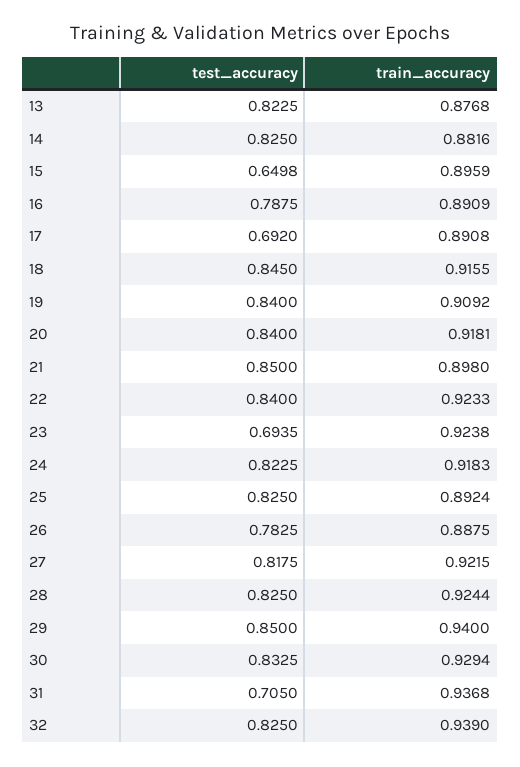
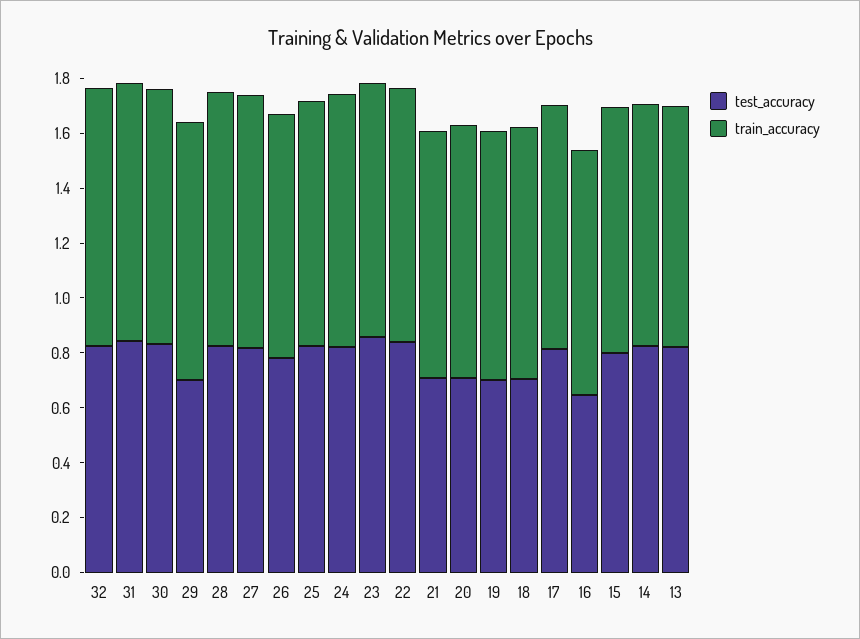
test_accuracy, 15: 0.6498 -> 0.8
test_accuracy, 16: 0.7875 -> 0.65
test_accuracy, 17: 0.692 -> 0.8
test_accuracy, 18: 0.845 -> 0.7
test_accuracy, 19: 0.84 -> 0.7
test_accuracy, 20: 0.84 -> 0.7
test_accuracy, 21: 0.85 -> 0.7
test_accuracy, 23: 0.6935 -> 0.85
test_accuracy, 29: 0.85 -> 0.7
test_accuracy, 31: 0.705 -> 0.85

